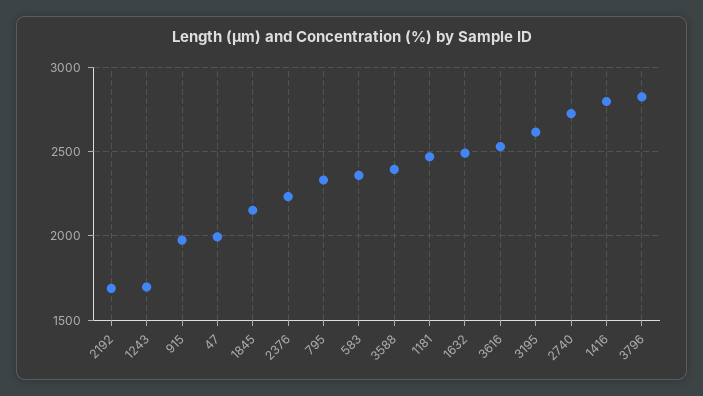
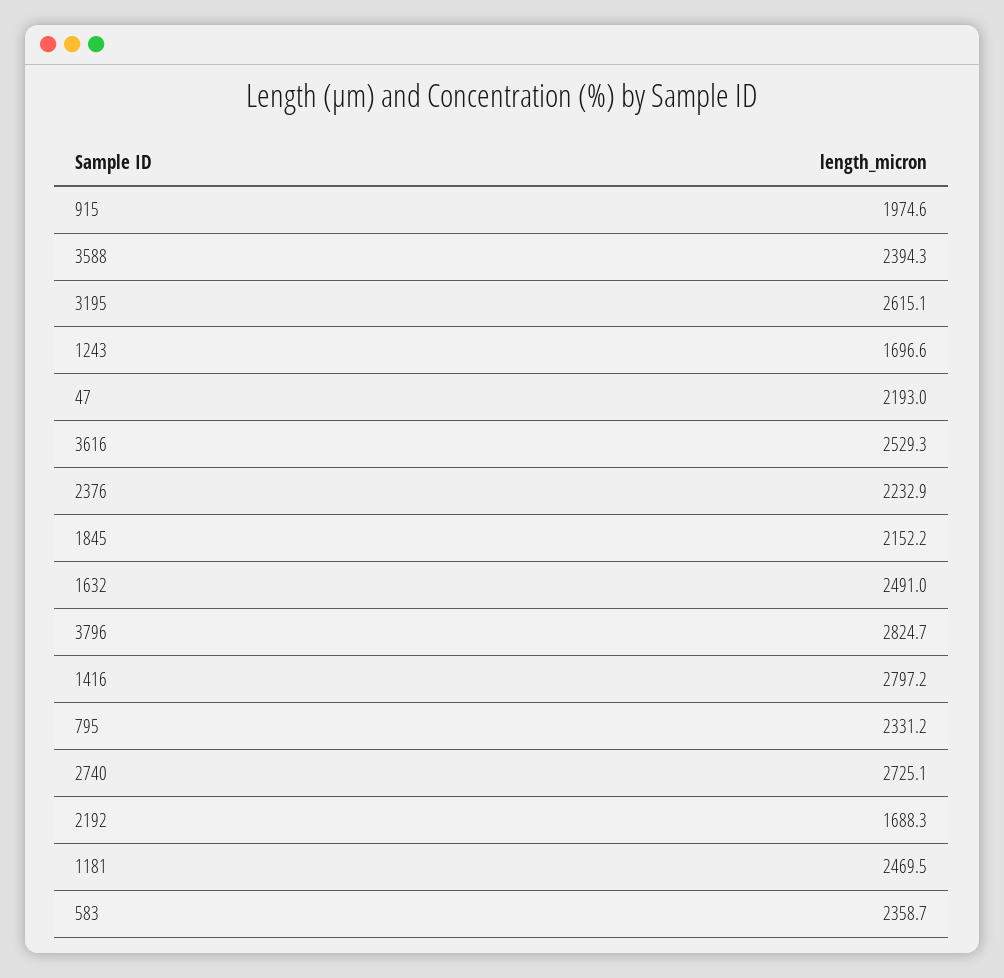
47: 2000 -> 2193

